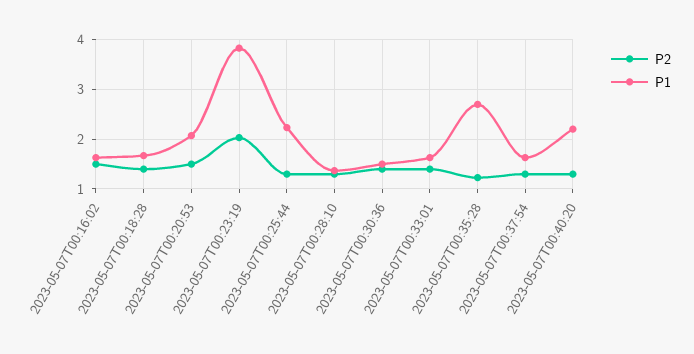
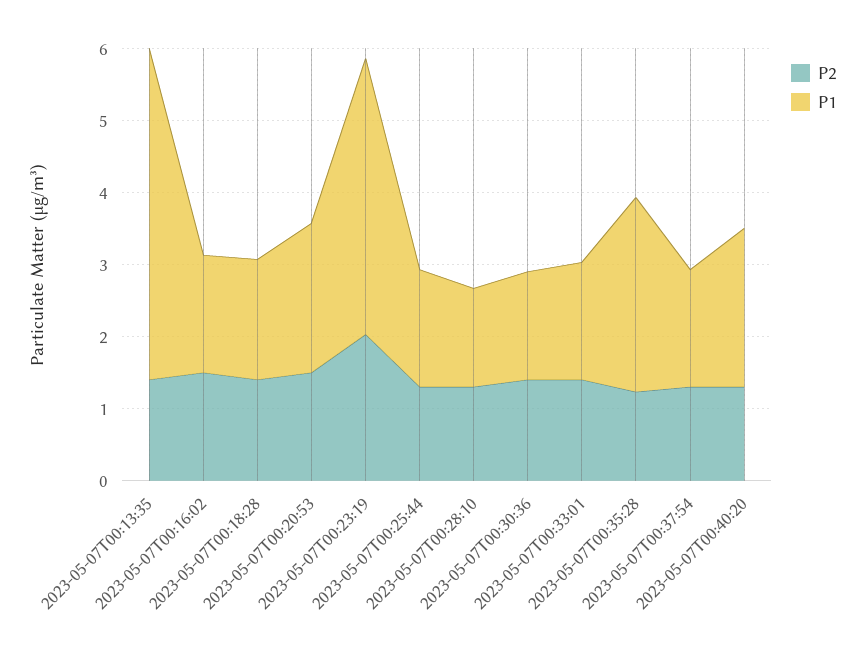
P1, 2023-05-07T00:25:44: 2.2 -> 1.6
P2, 2023-05-07T00:13:35: none -> 1.4
P1, 2023-05-07T00:13:35: none -> 4.6

